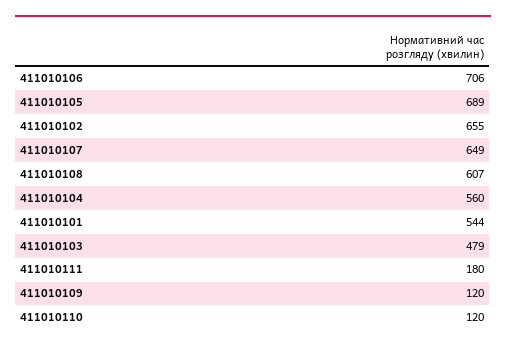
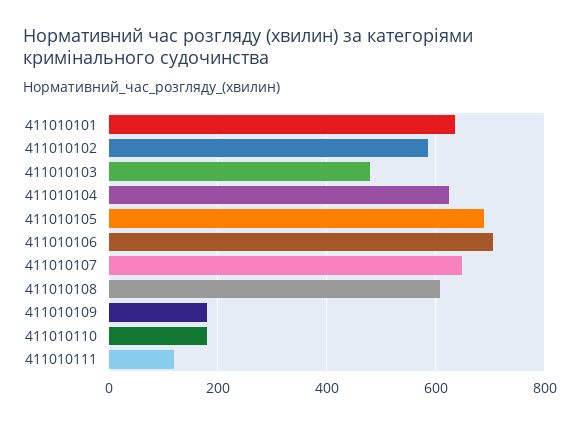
411010102: 655 -> 580
411010104: 560 -> 620
411010101: 544 -> 640
411010111: 180 -> 120
411010109: 120 -> 180
411010110: 120 -> 180

